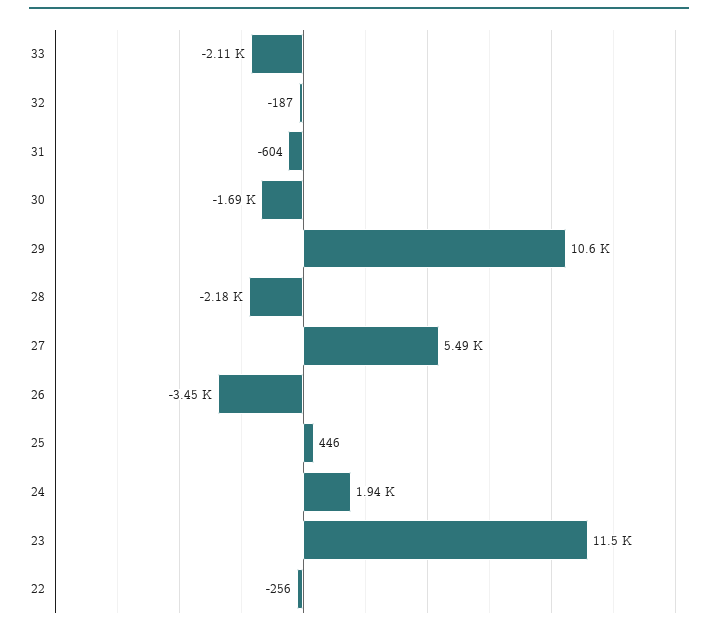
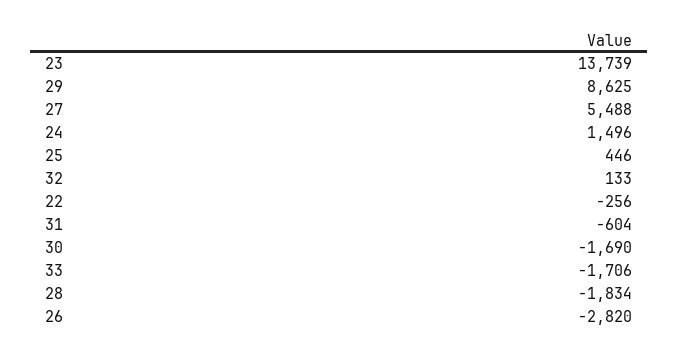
33: -2110 -> -1706
32: -187 -> 133
29: 10600 -> 8625
28: -2180 -> -1834
26: -3450 -> -2820
24: 1940 -> 1496
23: 11500 -> 13739

